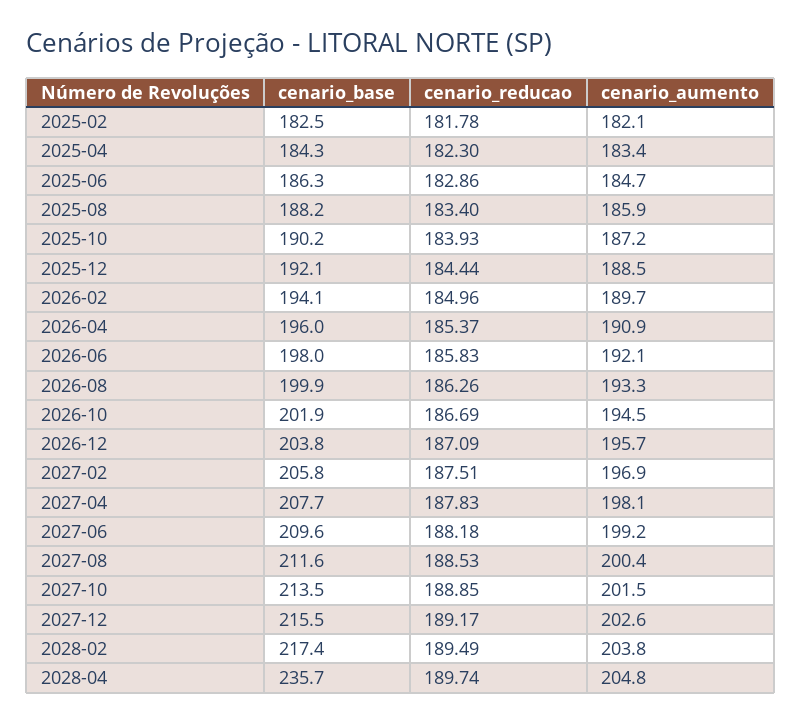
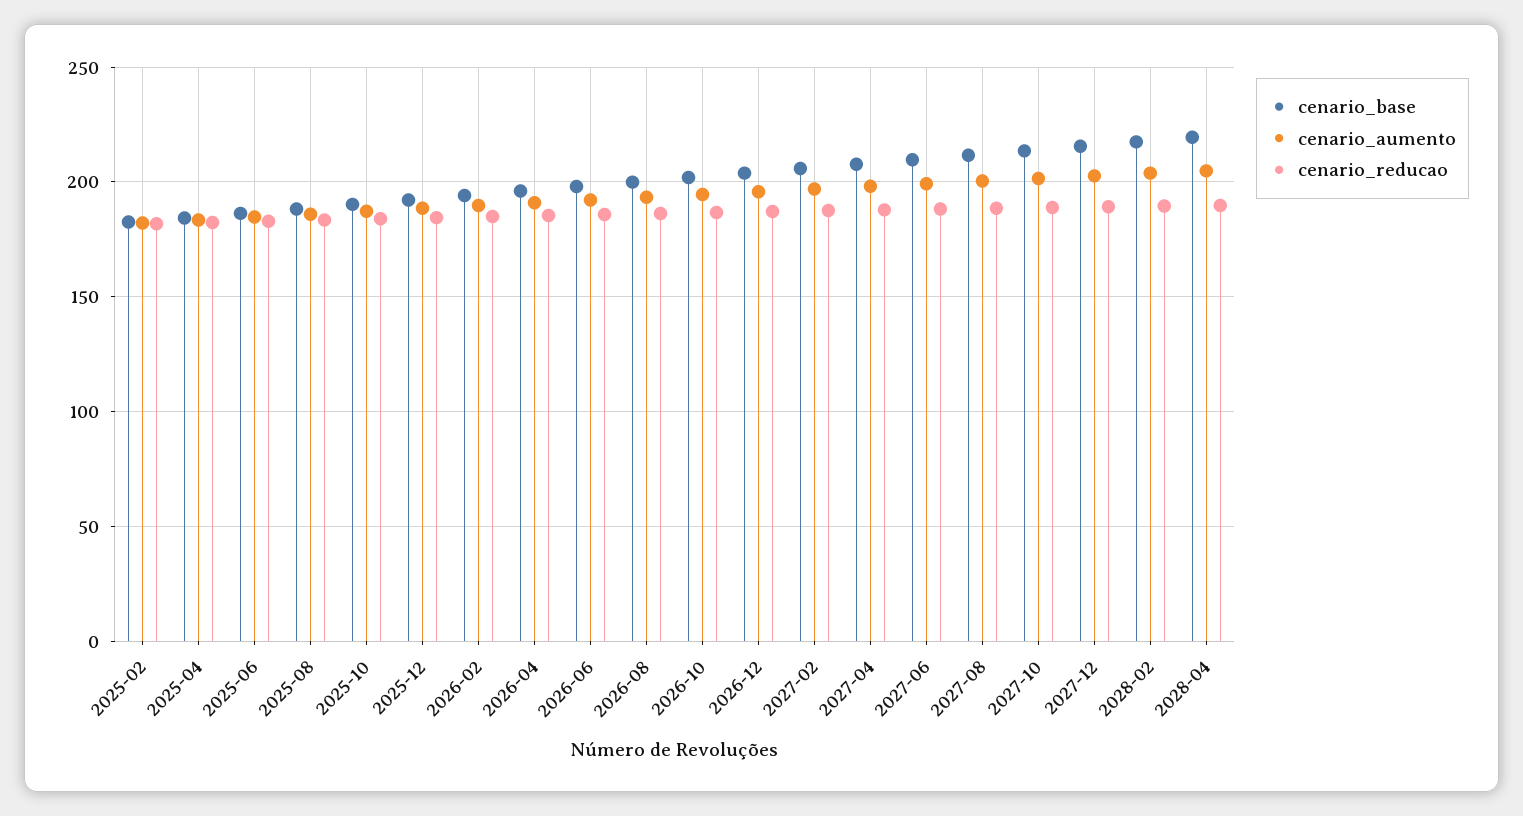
cenario_base, 2028-04: 235.7 -> 220

